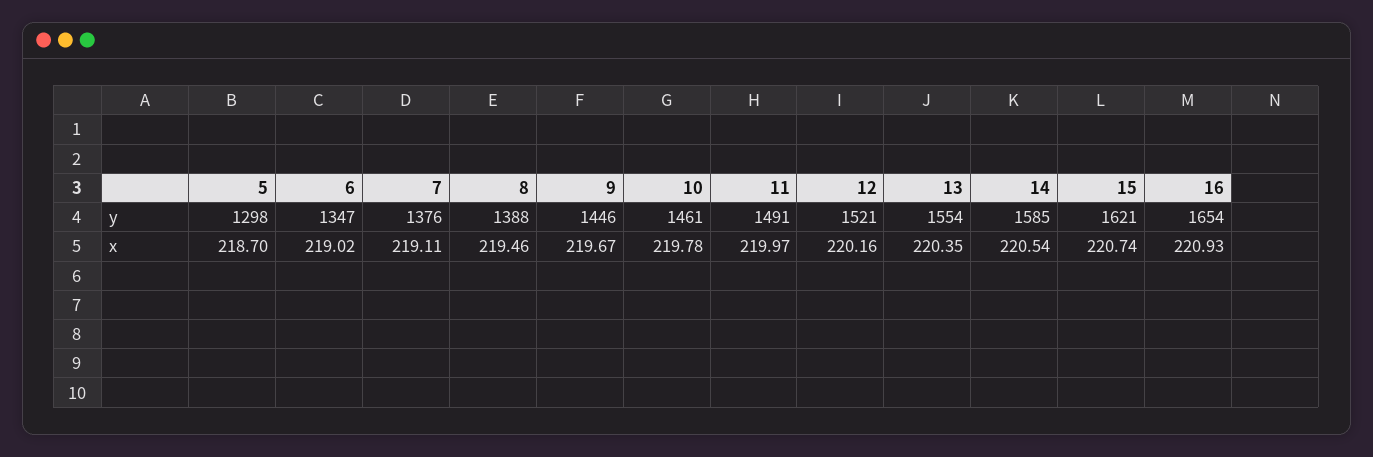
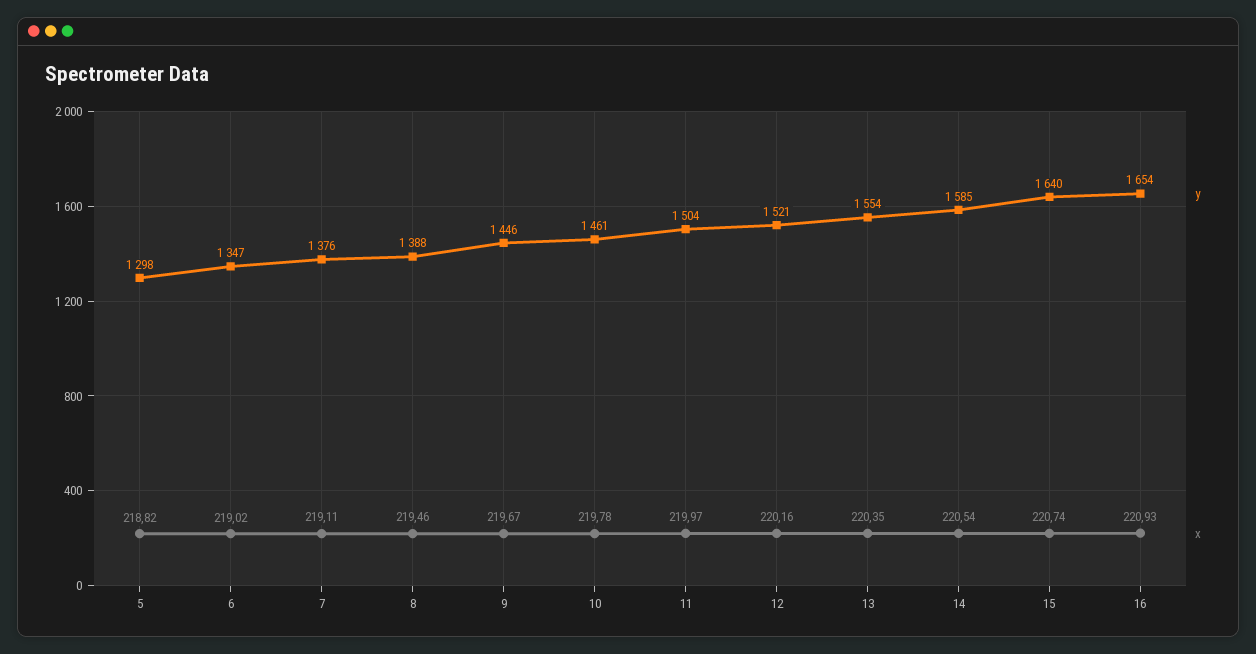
y, 11: 1491 -> 1504
y, 15: 1621 -> 1640
x, 5: 218.7 -> 218.82

